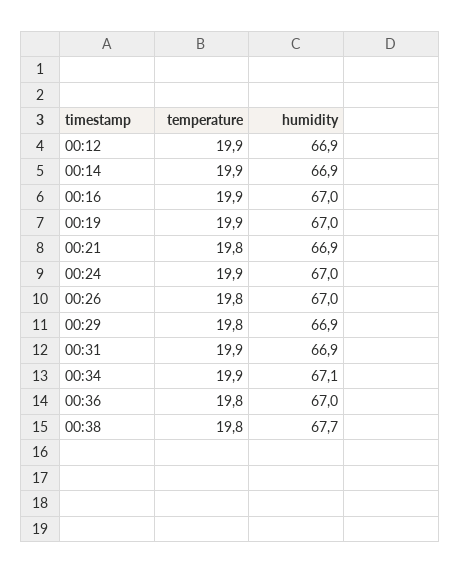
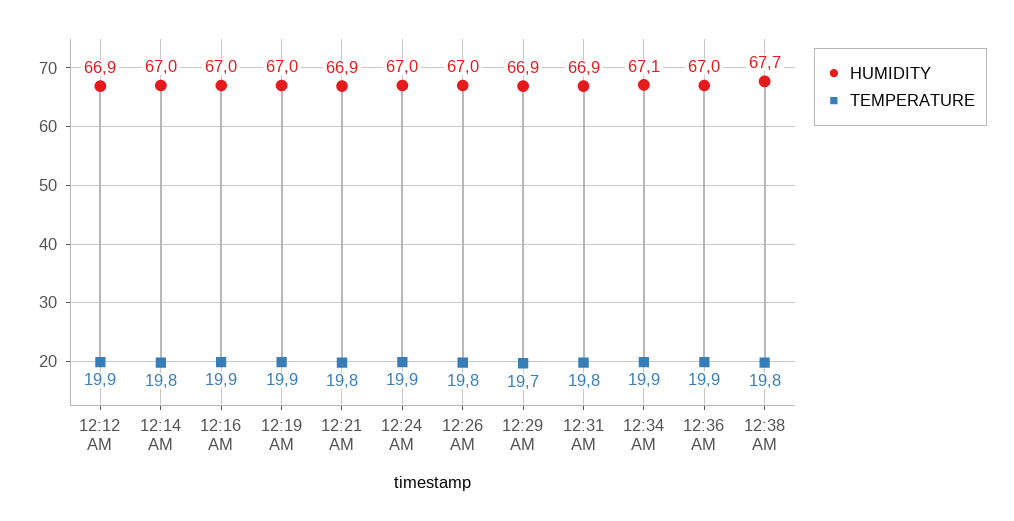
temperature, 00:14: 19.9 -> 19.8
humidity, 00:14: 66.9 -> 67
temperature, 00:29: 19.8 -> 19.7
temperature, 00:31: 19.9 -> 19.8
temperature, 00:36: 19.8 -> 19.9

